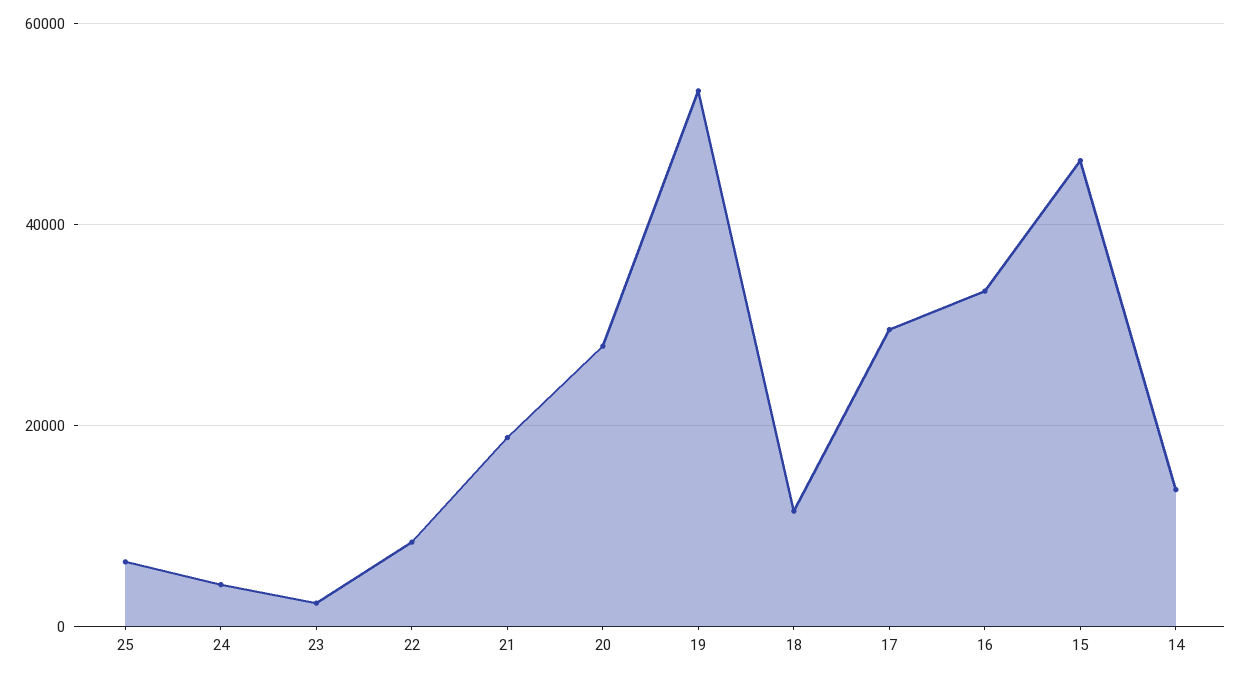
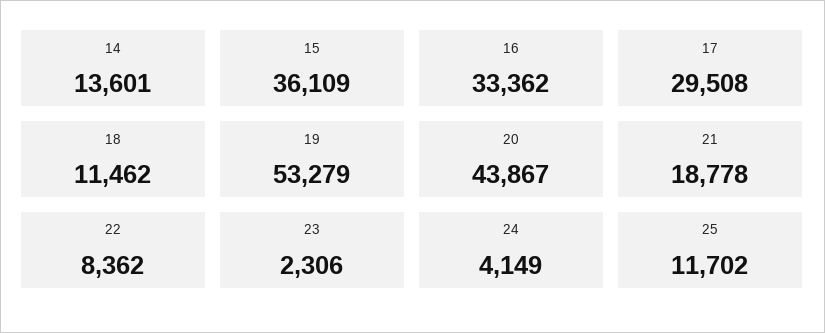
25: 6000 -> 11702
20: 28000 -> 43867
15: 46000 -> 36109

